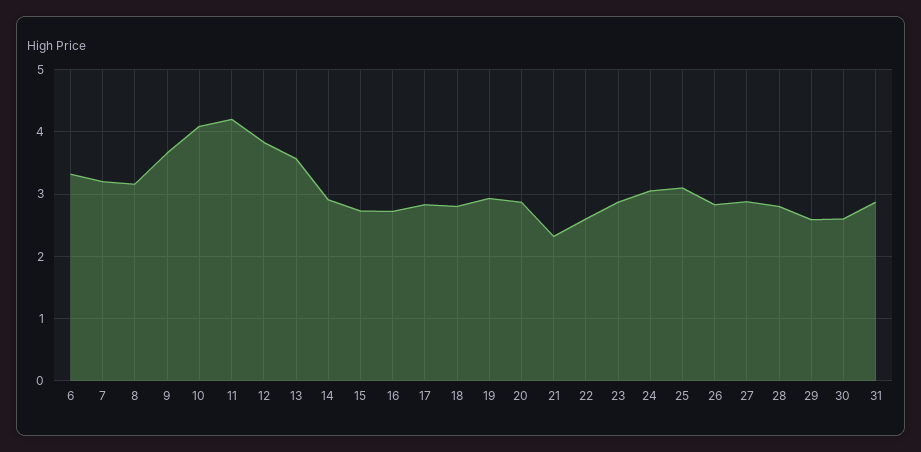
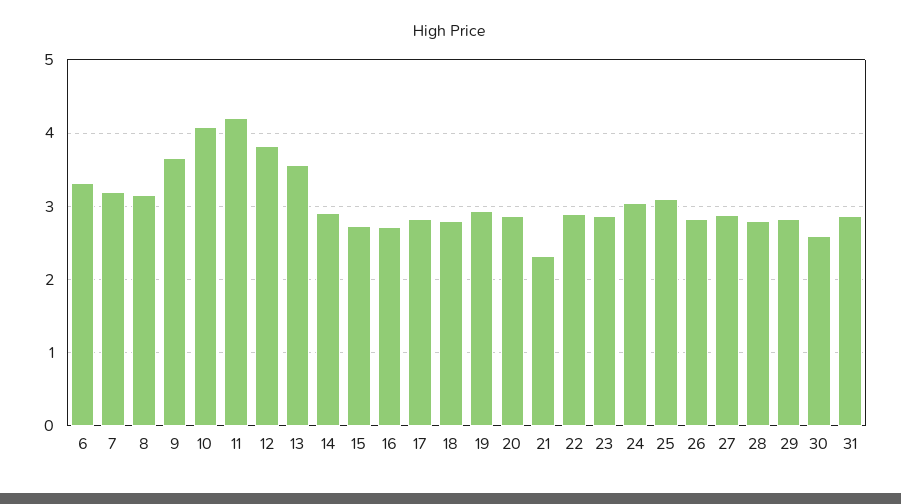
22: 2.6 -> 2.9
29: 2.6 -> 2.8

